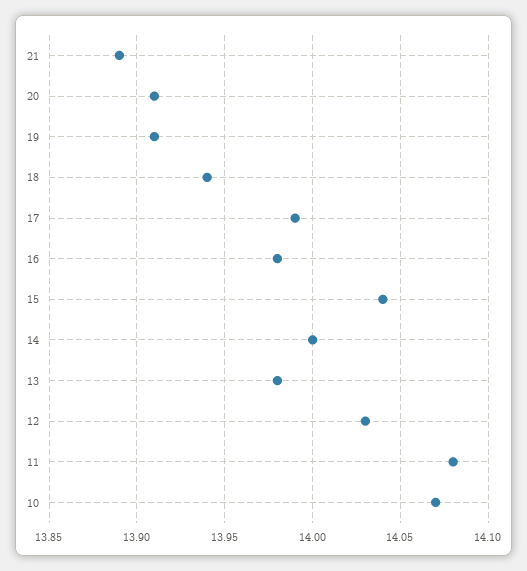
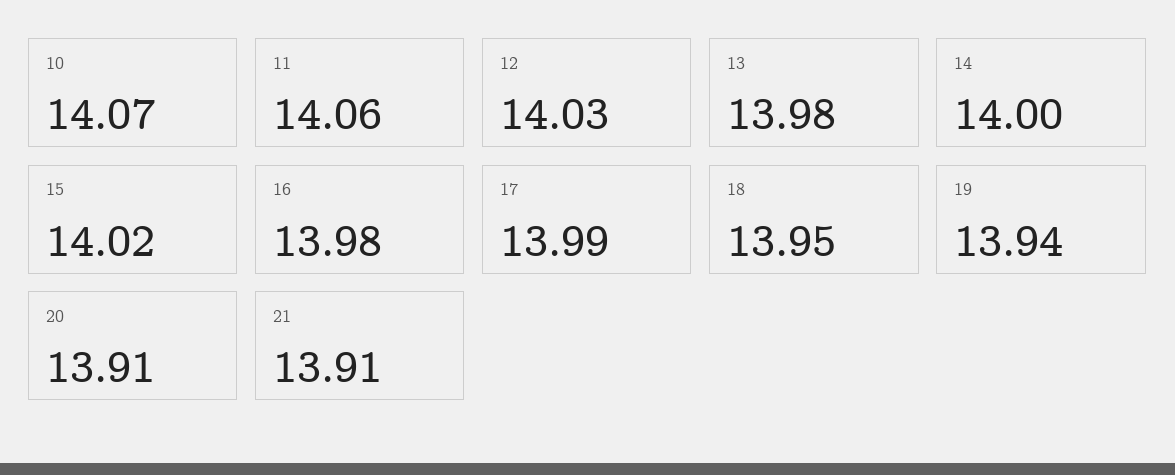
21: 13.89 -> 13.91
19: 13.91 -> 13.94
18: 13.94 -> 13.95
15: 14.04 -> 14.02
11: 14.08 -> 14.06

